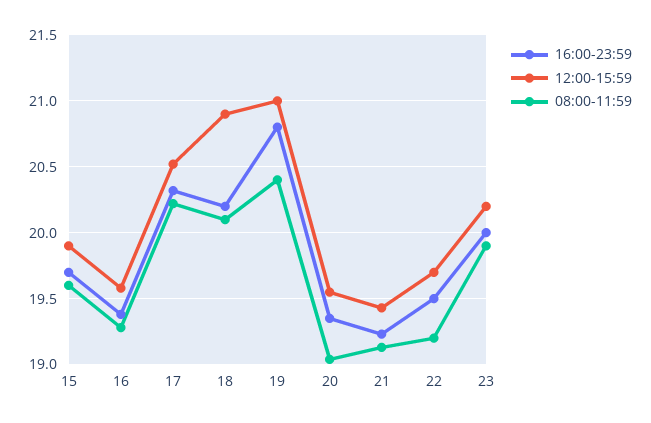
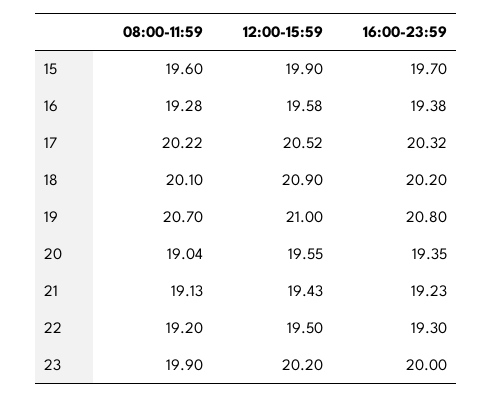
08:00-11:59, 19: 20.4 -> 20.7
16:00-23:59, 22: 19.5 -> 19.3
12:00-15:59, 22: 19.7 -> 19.5

